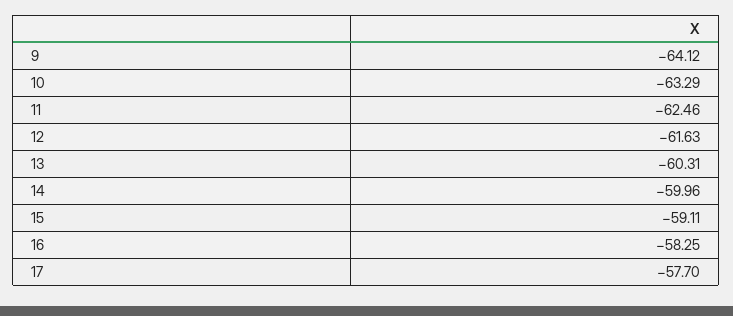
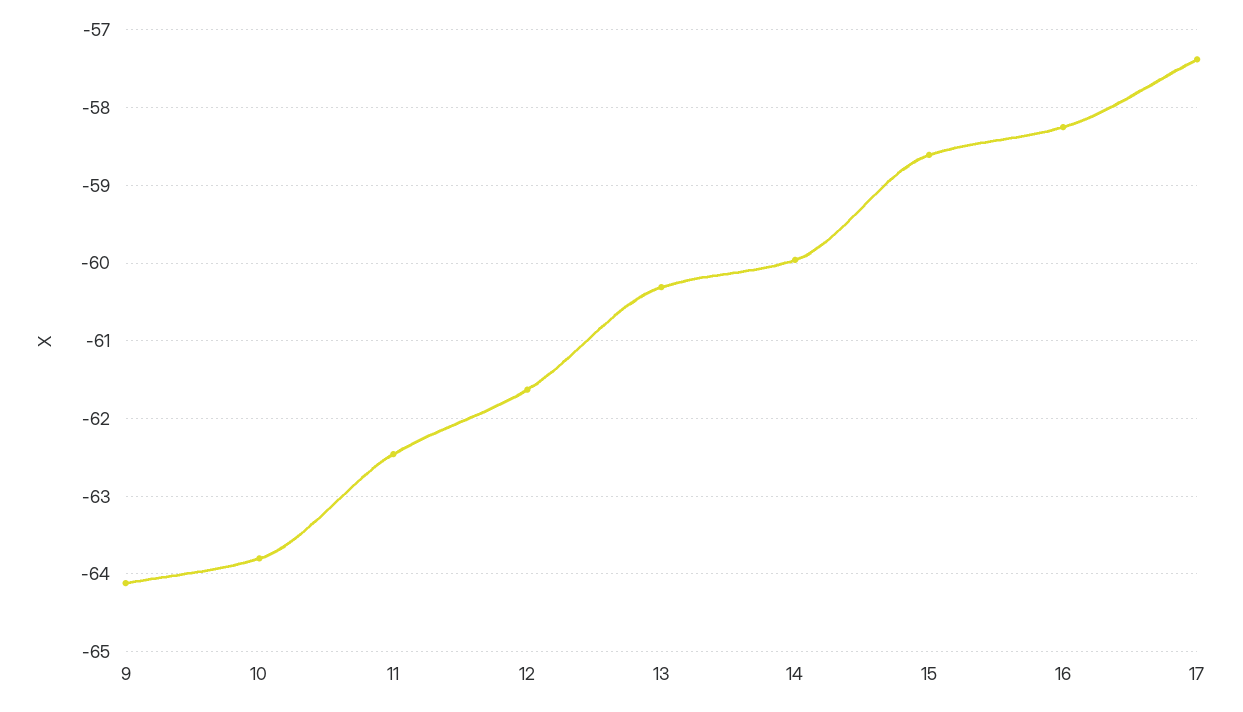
10: -63.29 -> -63.8
15: -59.11 -> -58.6
17: -57.7 -> -57.4

